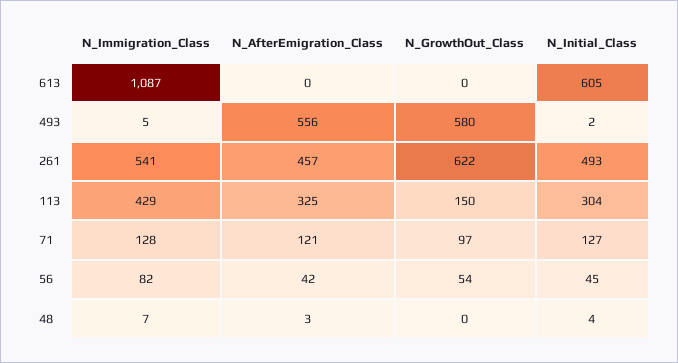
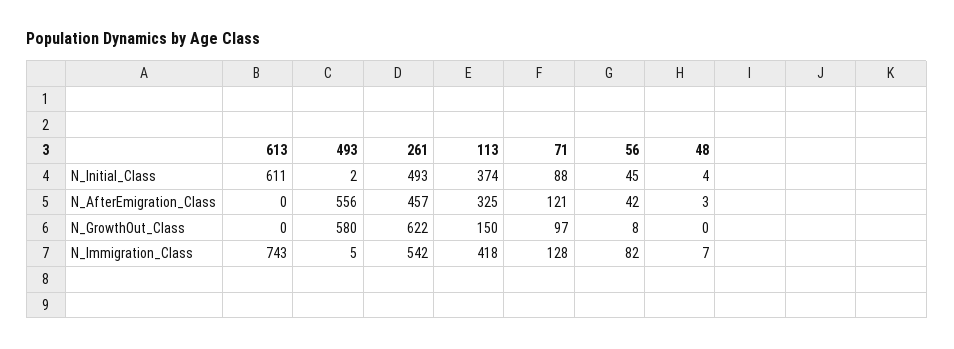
N_Immigration_Class, 613: 1087 -> 743
N_Initial_Class, 613: 605 -> 611
N_Immigration_Class, 261: 541 -> 542
N_Immigration_Class, 113: 429 -> 418
N_Initial_Class, 113: 304 -> 374
N_Initial_Class, 71: 127 -> 88
N_GrowthOut_Class, 56: 54 -> 8

